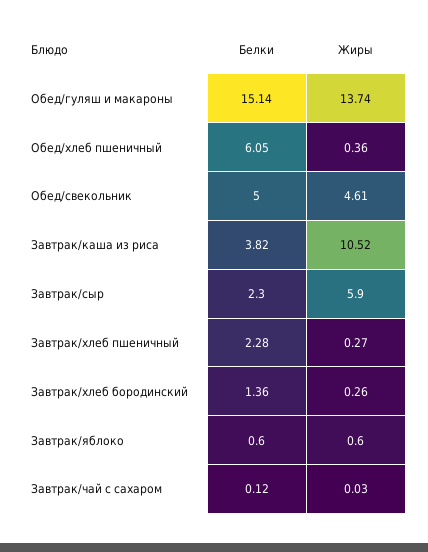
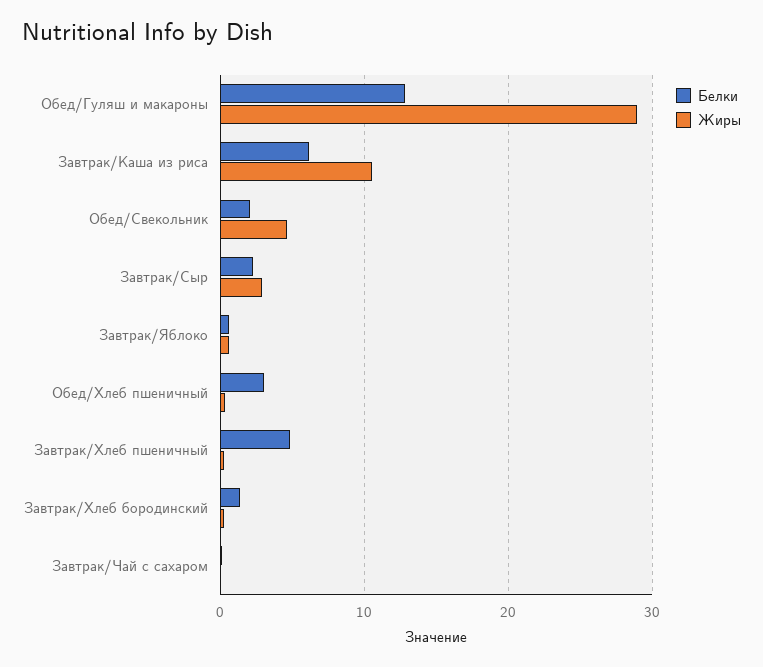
Белки, Обед/гуляш и макароны: 15.14 -> 13
Жиры, Обед/гуляш и макароны: 13.74 -> 29
Белки, Обед/хлеб пшеничный: 6.05 -> 3
Белки, Обед/свекольник: 5 -> 2
Белки, Завтрак/каша из риса: 3.82 -> 6
Жиры, Завтрак/сыр: 5.9 -> 3
Белки, Завтрак/хлеб пшеничный: 2.28 -> 5

